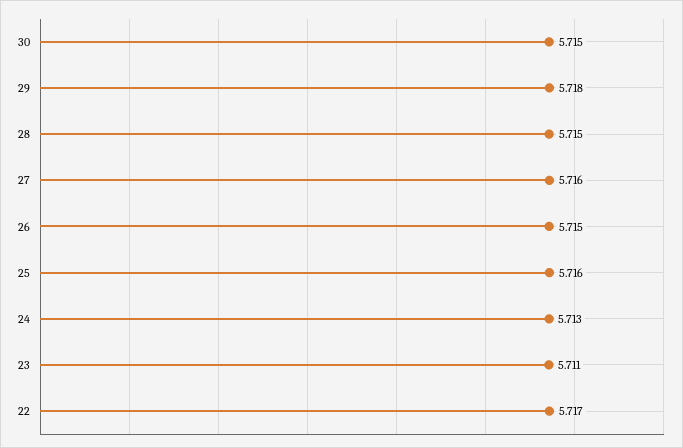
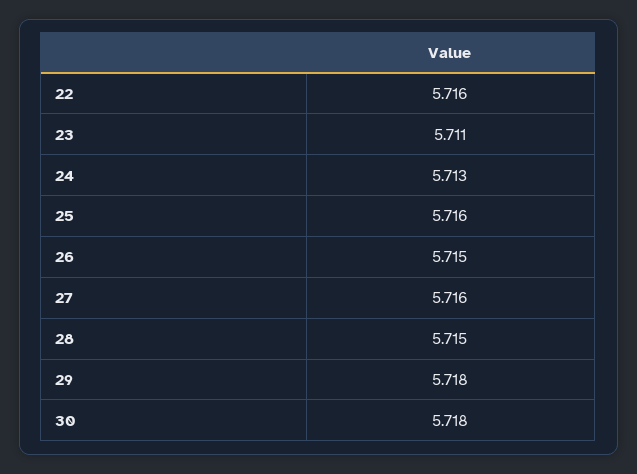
30: 5.715 -> 5.718
22: 5.717 -> 5.716

